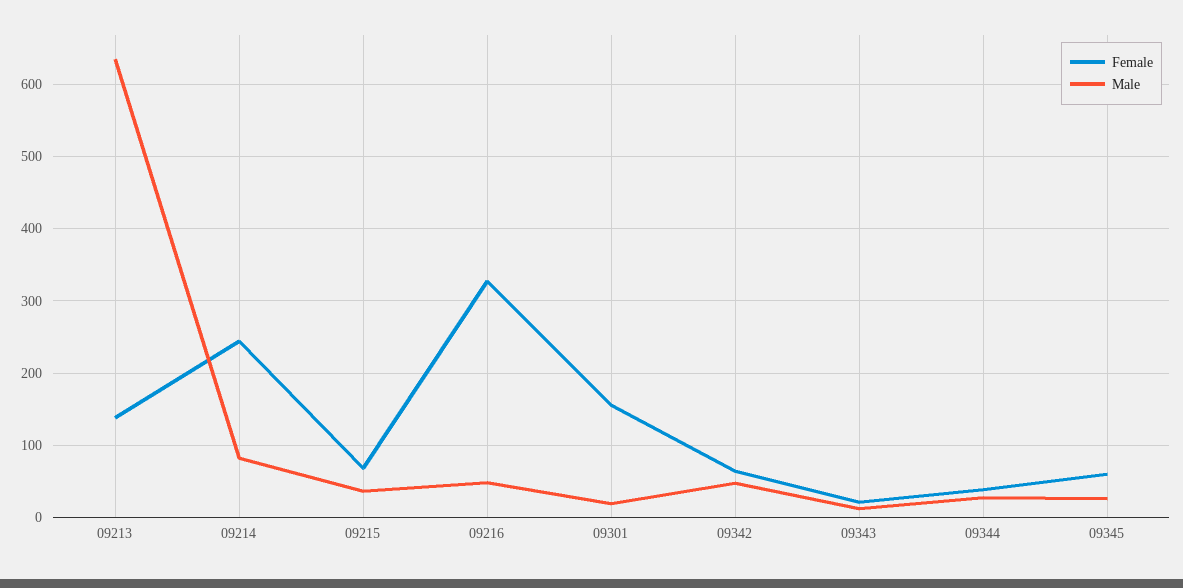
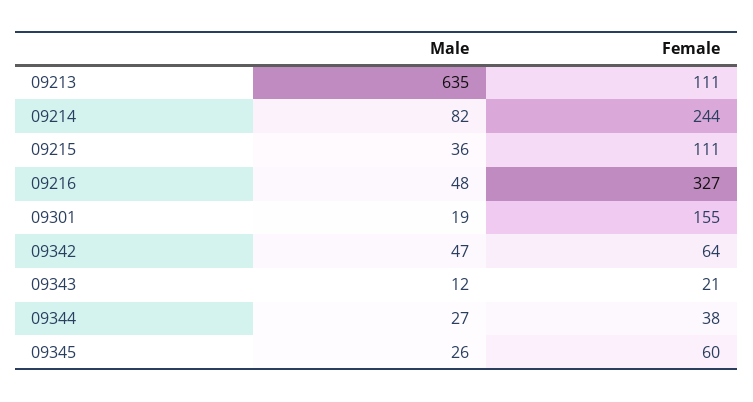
Female, 09213: 140 -> 111
Female, 09215: 70 -> 111

